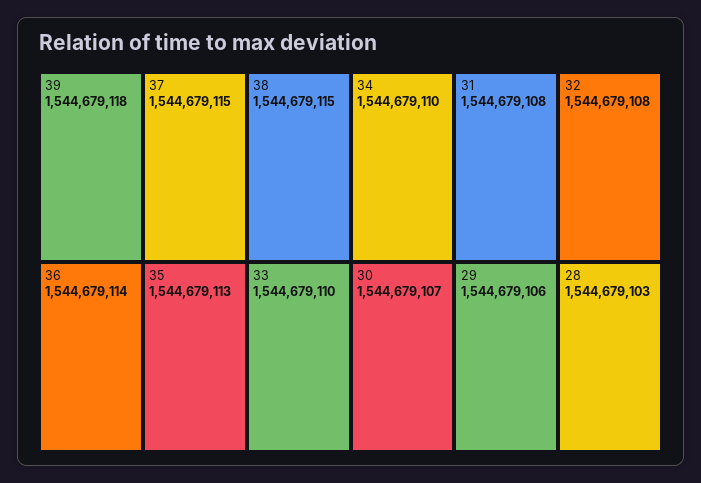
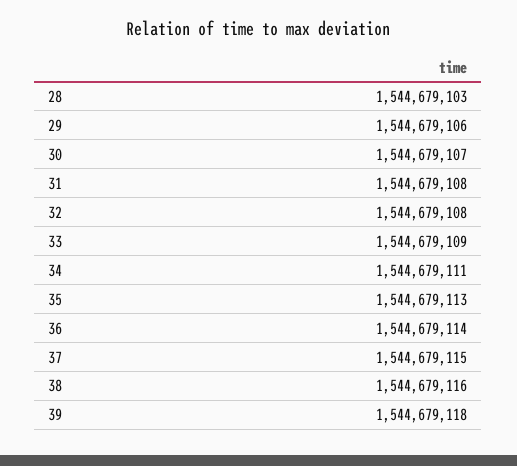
38: 1544679115 -> 1544679116
33: 1544679110 -> 1544679109
34: 1544679110 -> 1544679111

